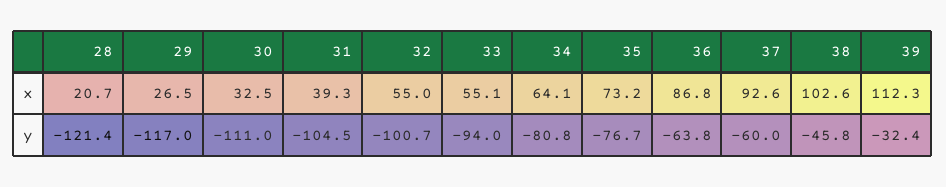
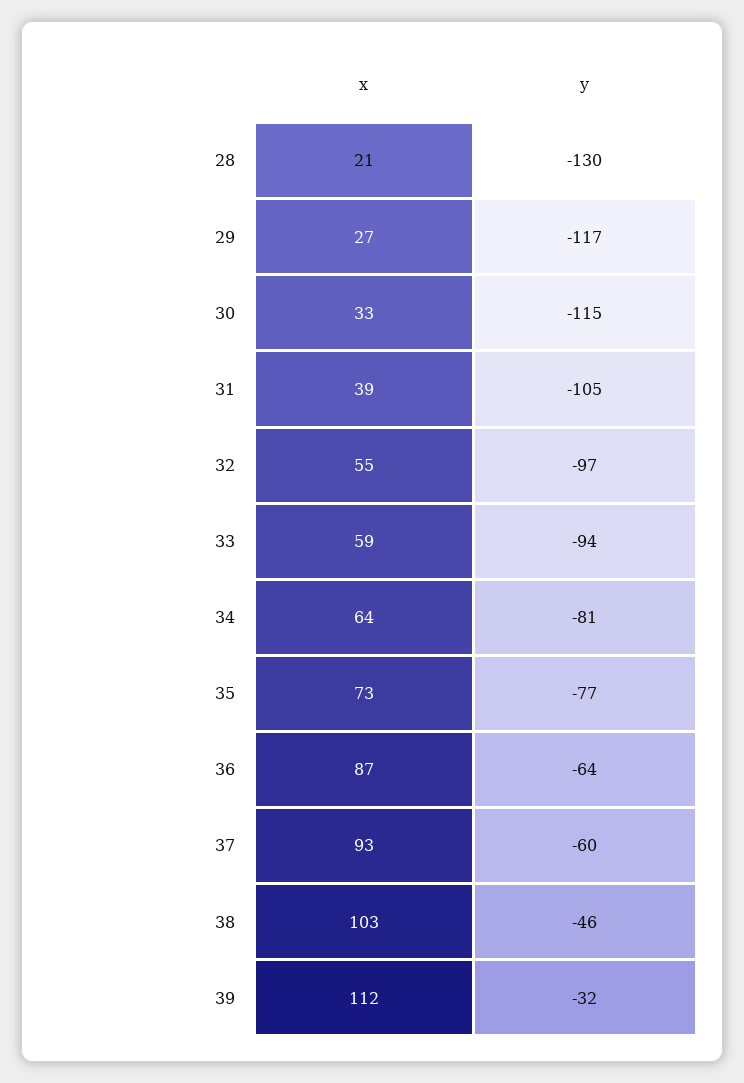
33, x: 55.1 -> 59
28, y: -121.4 -> -130
30, y: -111 -> -115
32, y: -100.7 -> -97

